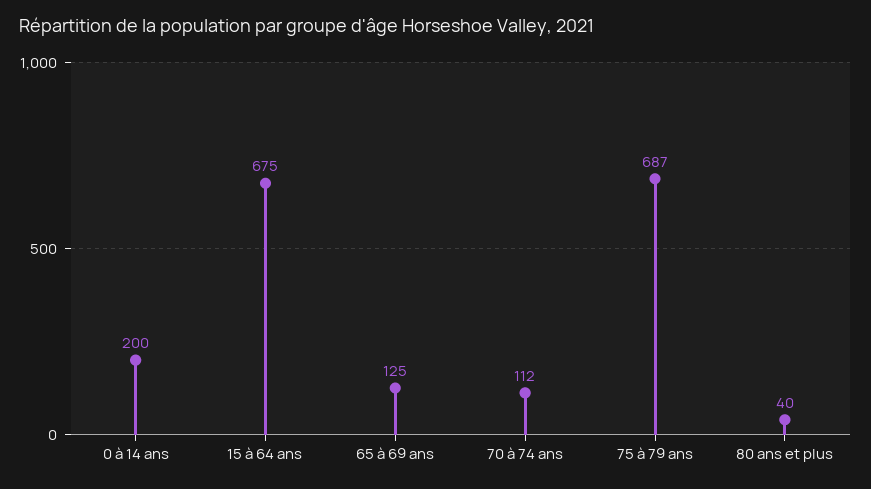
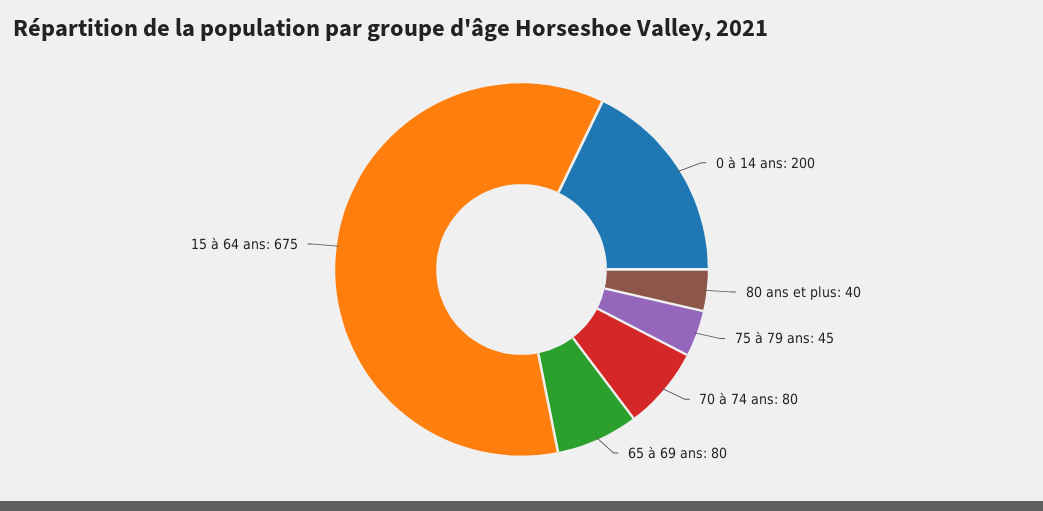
65 à 69 ans: 125 -> 80
70 à 74 ans: 112 -> 80
75 à 79 ans: 687 -> 45

